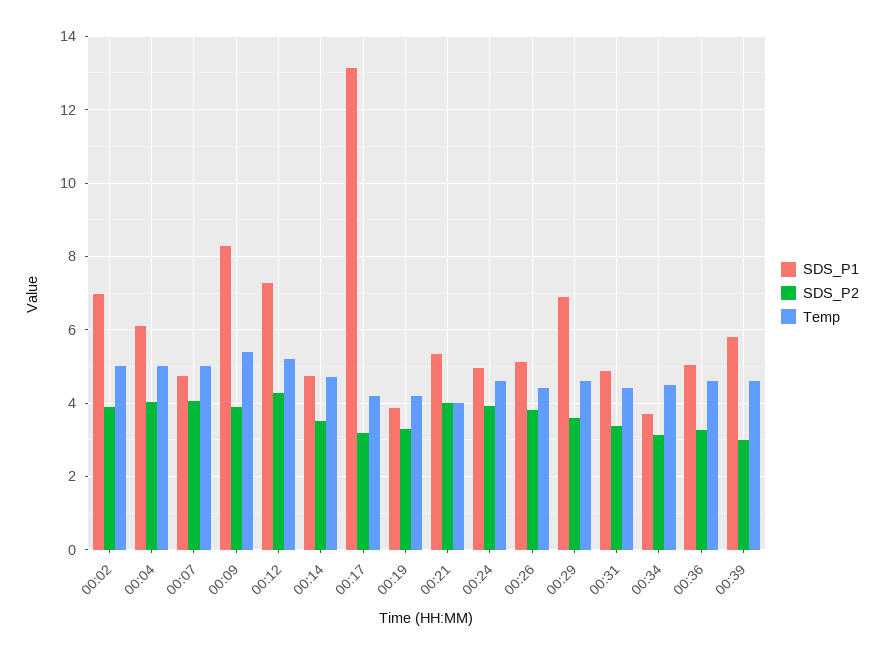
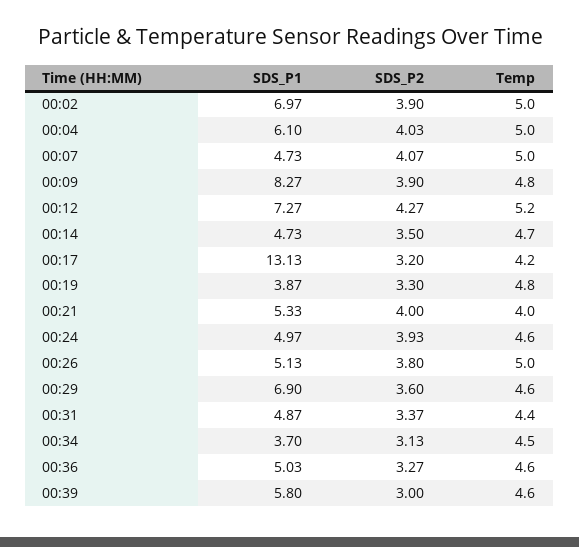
Temp, 00:09: 5.4 -> 4.8
Temp, 00:19: 4.2 -> 4.8
Temp, 00:26: 4.4 -> 5

